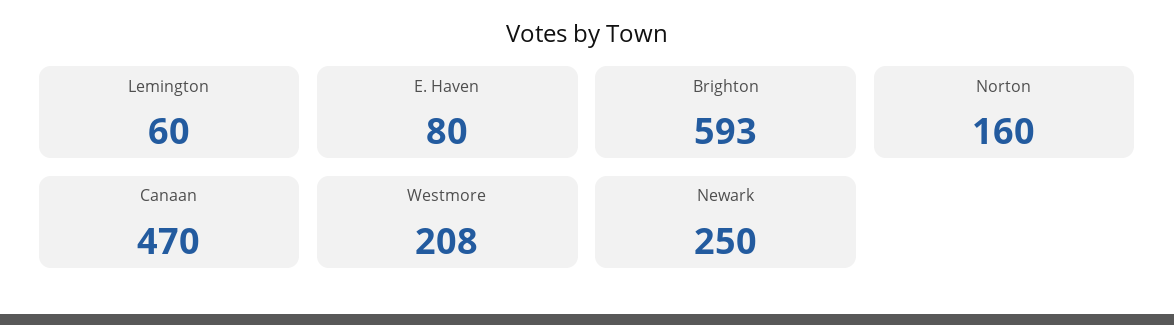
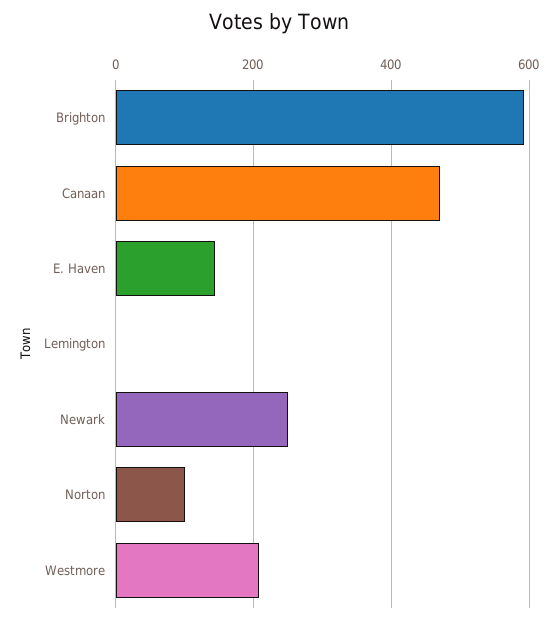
Lemington: 60 -> 0
E. Haven: 80 -> 140
Norton: 160 -> 100

